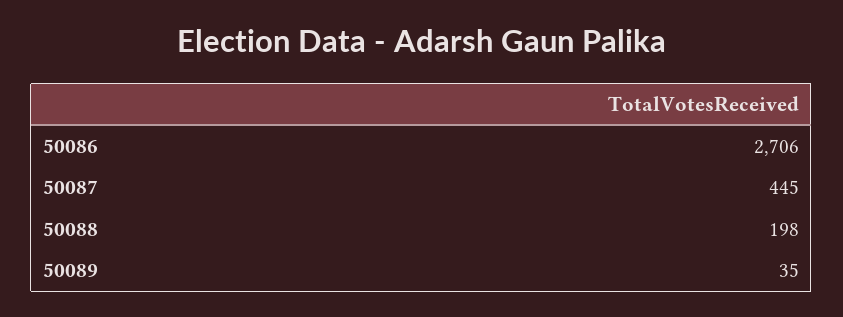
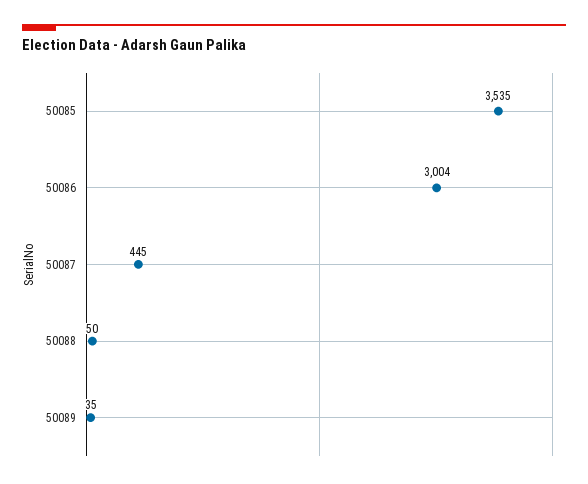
50086: 2706 -> 3004
50088: 198 -> 50
50085: none -> 3535

